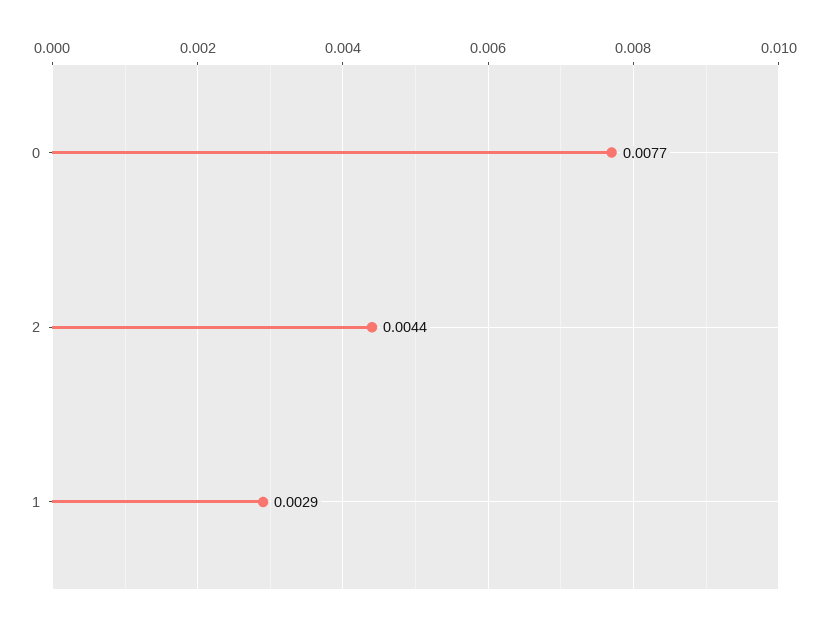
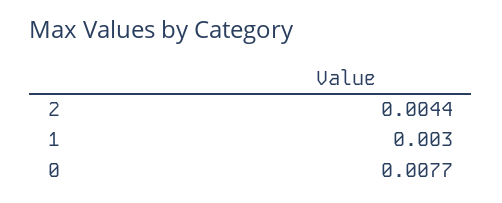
1: 0.0029 -> 0.003

